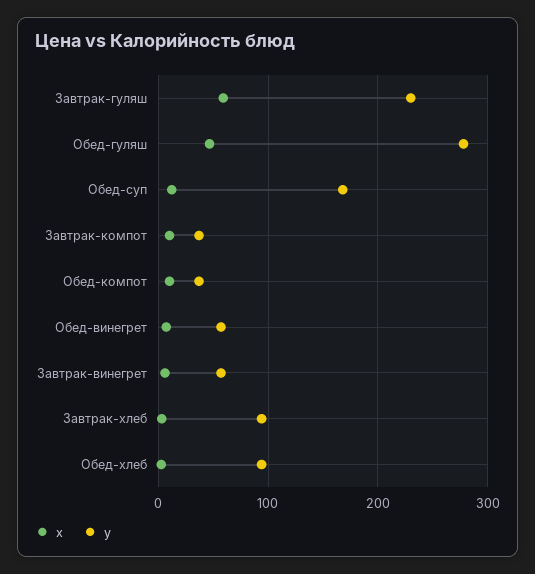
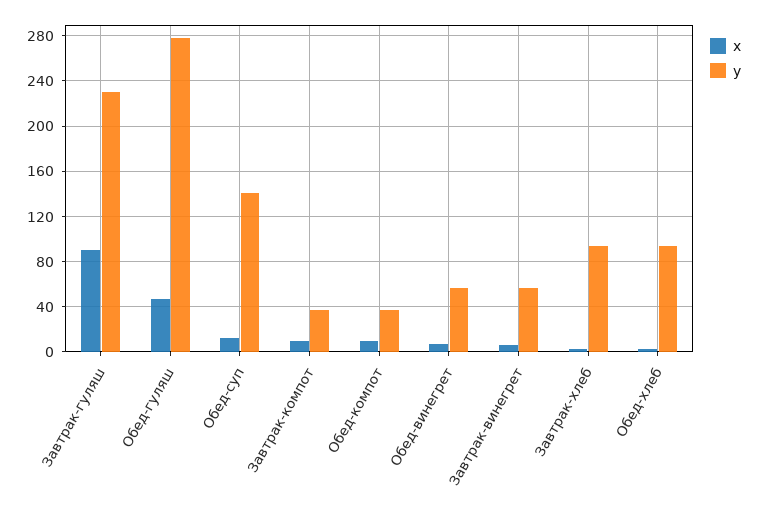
x, Завтрак-гуляш: 60 -> 90
y, Обед-суп: 170 -> 140

